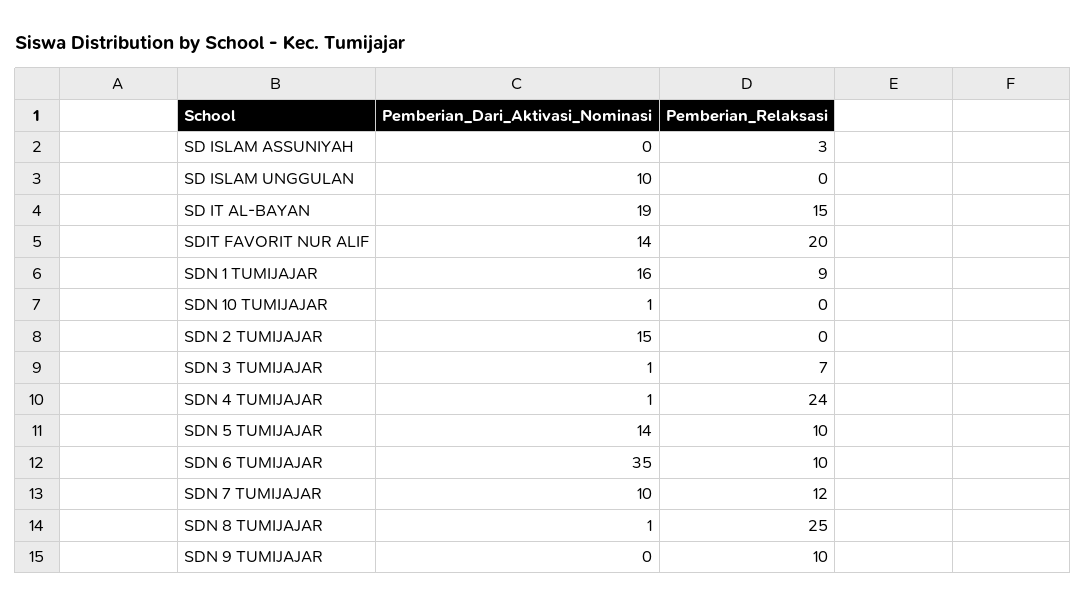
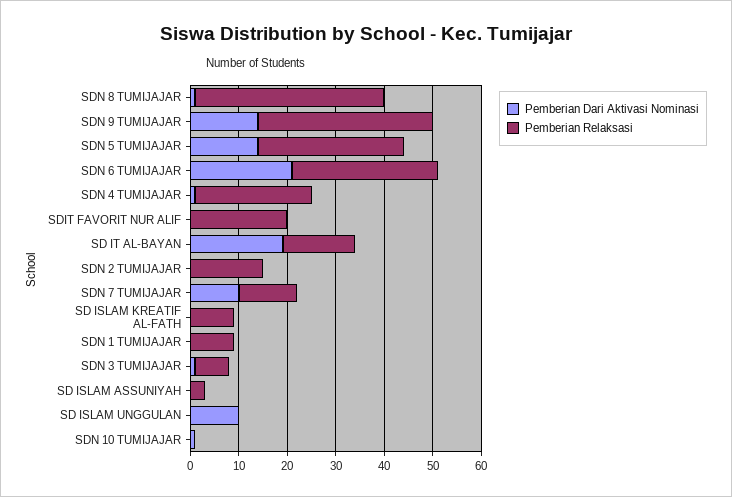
Pemberian_Dari_Aktivasi_Nominasi, SDIT FAVORIT NUR ALIF: 14 -> 0
Pemberian_Dari_Aktivasi_Nominasi, SDN 1 TUMIJAJAR: 16 -> 0
Pemberian_Dari_Aktivasi_Nominasi, SDN 2 TUMIJAJAR: 15 -> 0
Pemberian_Relaksasi, SDN 2 TUMIJAJAR: 0 -> 15
Pemberian_Relaksasi, SDN 5 TUMIJAJAR: 10 -> 30
Pemberian_Dari_Aktivasi_Nominasi, SDN 6 TUMIJAJAR: 35 -> 20
Pemberian_Relaksasi, SDN 6 TUMIJAJAR: 10 -> 30
Pemberian_Relaksasi, SDN 8 TUMIJAJAR: 25 -> 40
Pemberian_Dari_Aktivasi_Nominasi, SDN 9 TUMIJAJAR: 0 -> 15
Pemberian_Relaksasi, SDN 9 TUMIJAJAR: 10 -> 35
Pemberian_Dari_Aktivasi_Nominasi, SD ISLAM KREATIF AL-FATH: none -> 0
Pemberian_Relaksasi, SD ISLAM KREATIF AL-FATH: none -> 10

